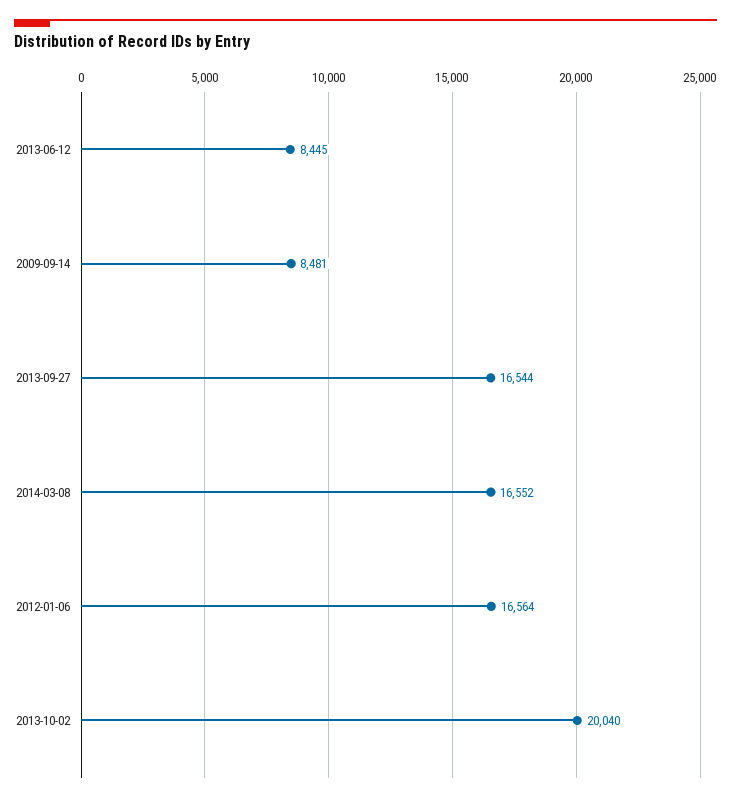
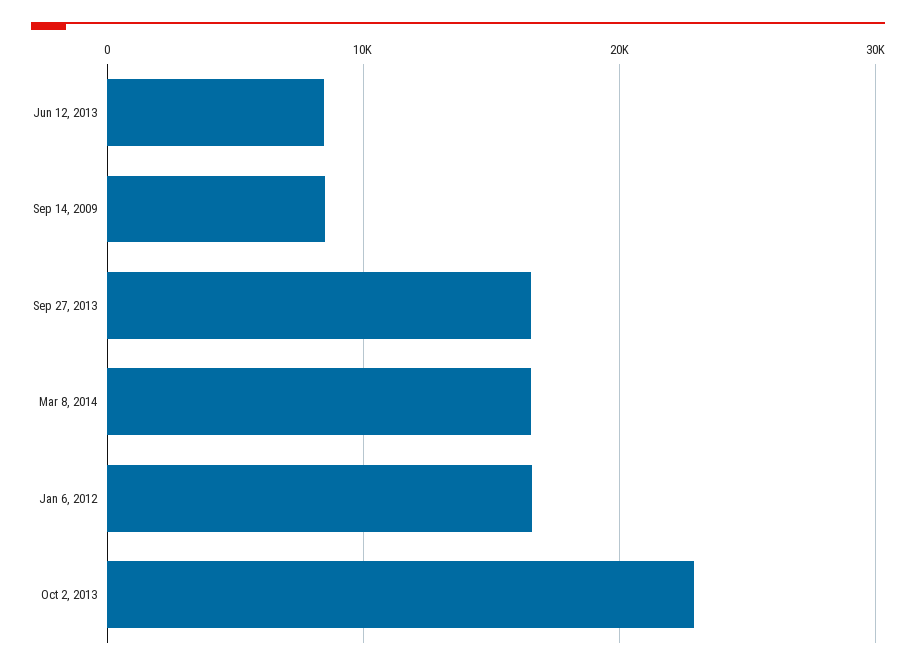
2013-10-02: 20040 -> 23000

